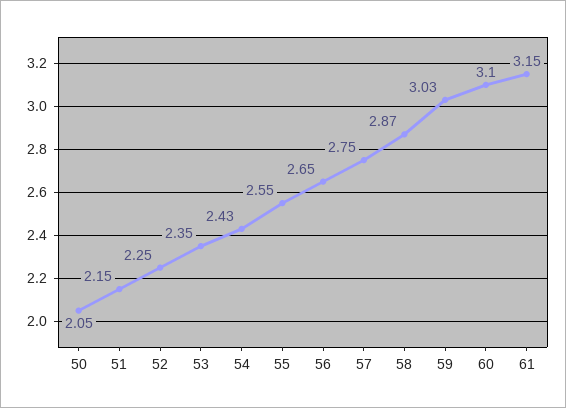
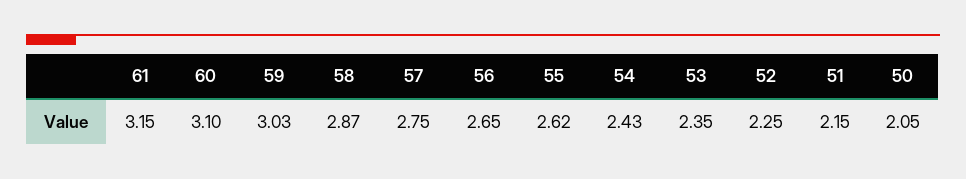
55: 2.55 -> 2.62

